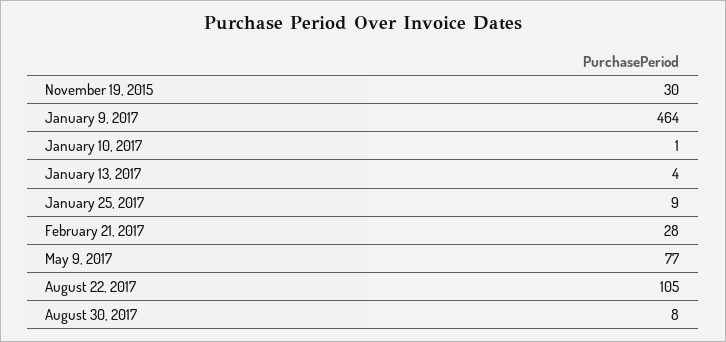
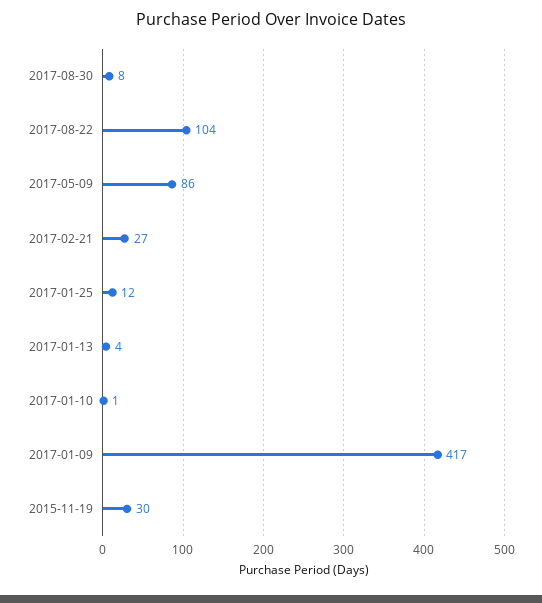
January 9, 2017: 464 -> 417
January 25, 2017: 9 -> 12
February 21, 2017: 28 -> 27
May 9, 2017: 77 -> 86
August 22, 2017: 105 -> 104

